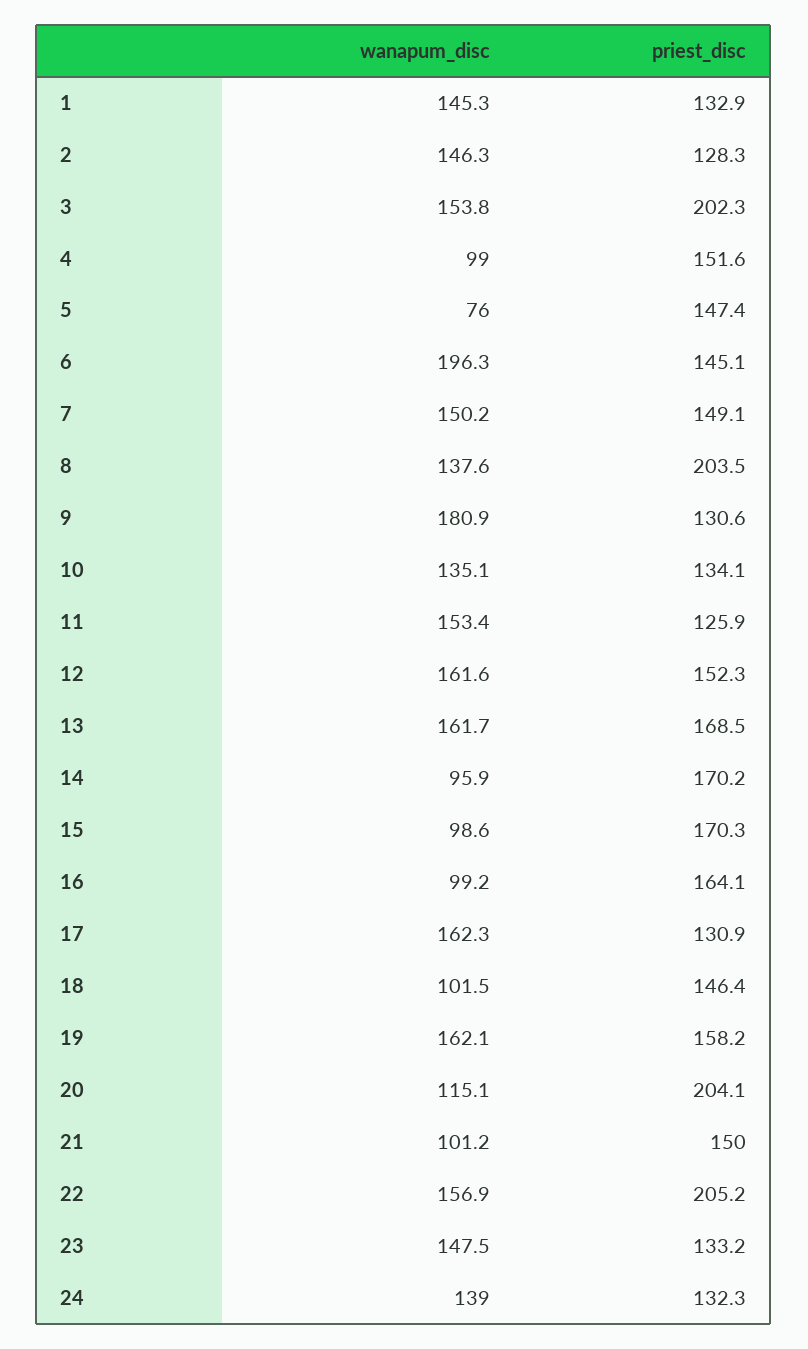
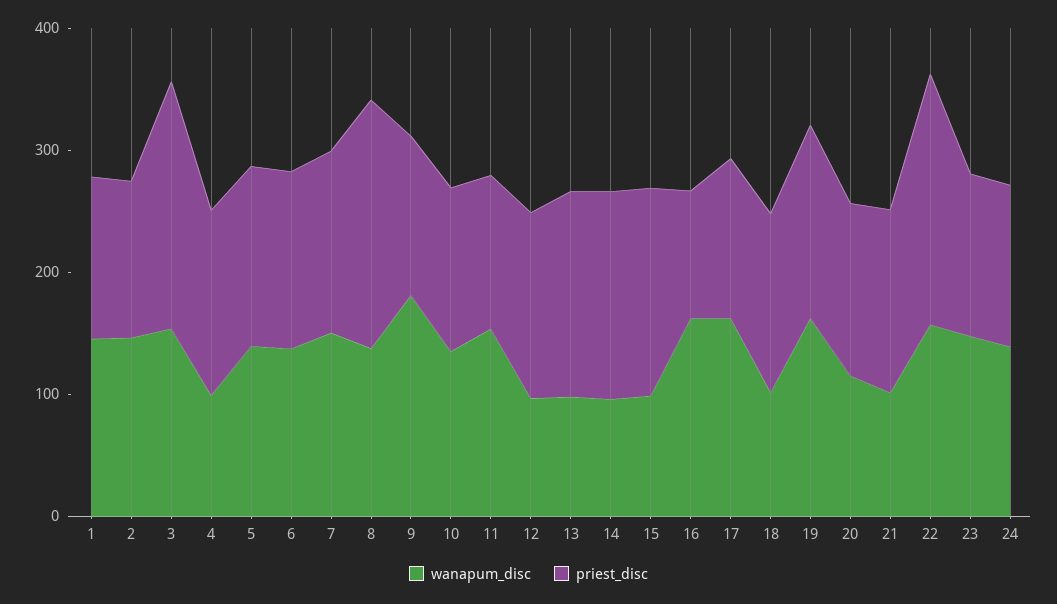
wanapum_disc, 5: 76 -> 140
wanapum_disc, 6: 196.3 -> 140
wanapum_disc, 12: 161.6 -> 100
wanapum_disc, 13: 161.7 -> 100
wanapum_disc, 16: 99.2 -> 160
priest_disc, 16: 164.1 -> 100
priest_disc, 20: 204.1 -> 140

